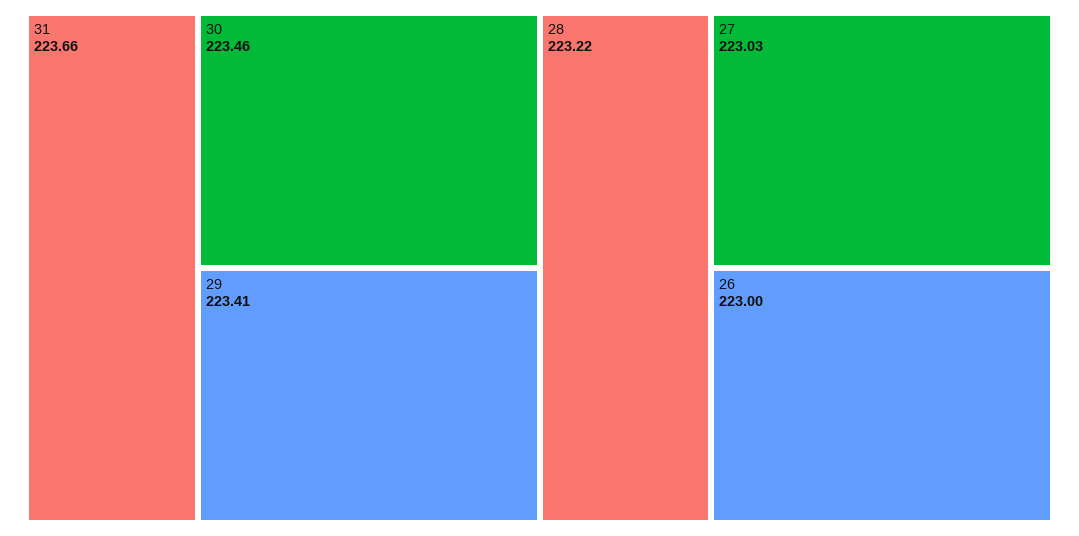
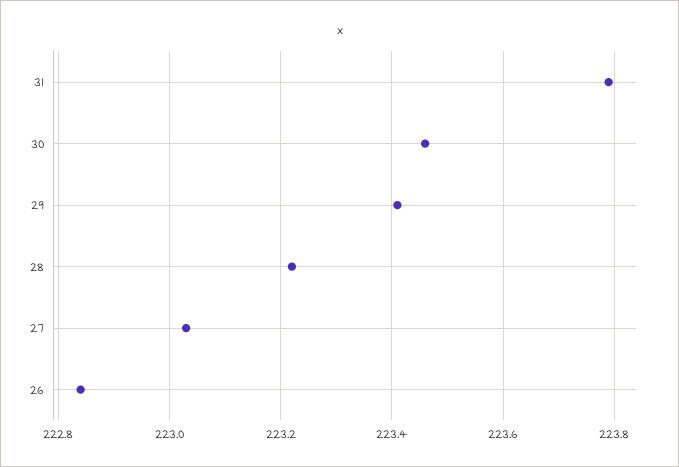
31: 223.66 -> 223.8
26: 223 -> 222.85

